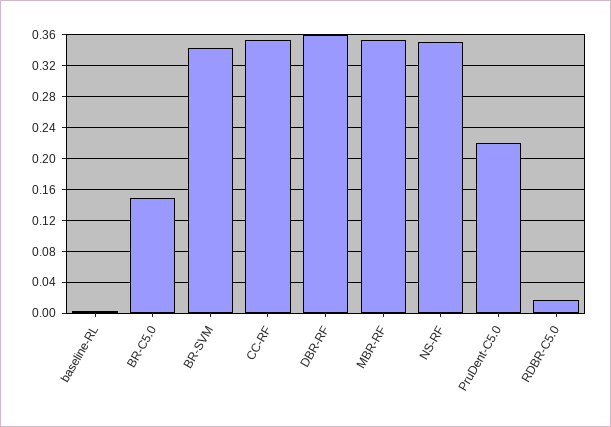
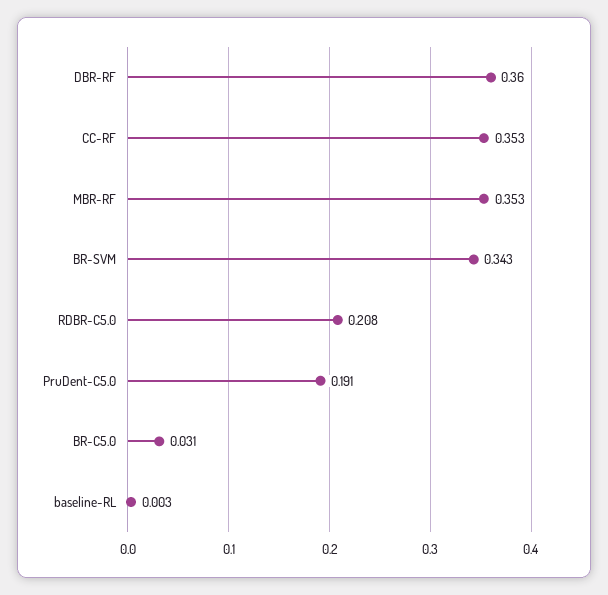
BR-C5.0: 0.15 -> 0.031
NS-RF: 0.35 -> none
PruDent-C5.0: 0.22 -> 0.191
RDBR-C5.0: 0.02 -> 0.208

